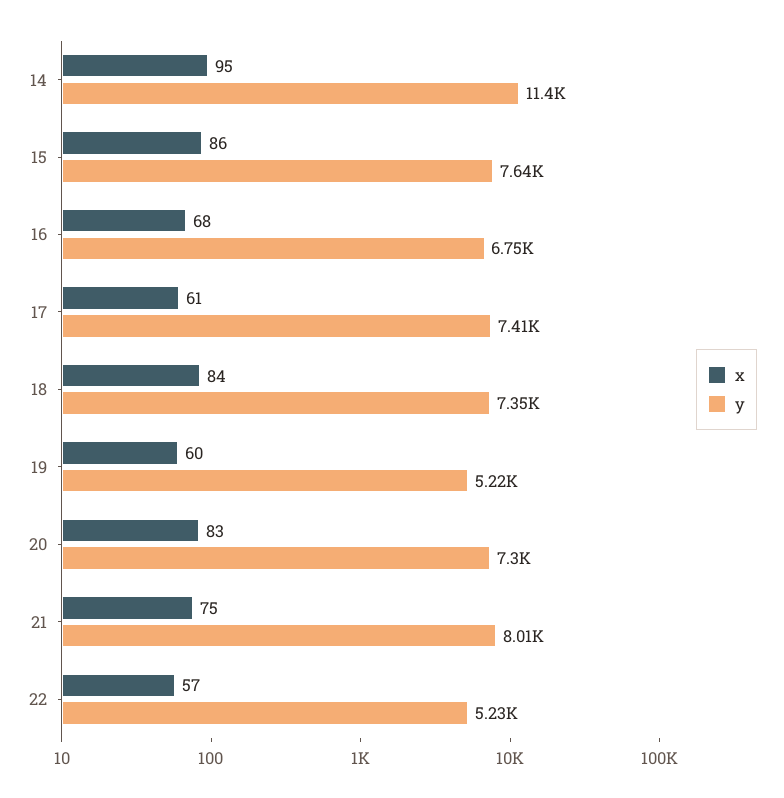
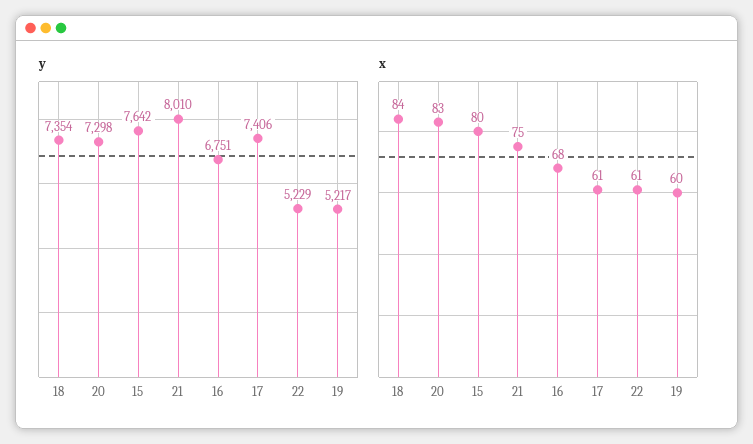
x, 14: 95 -> none
y, 14: 11400 -> none
x, 15: 86 -> 80
x, 22: 57 -> 61

